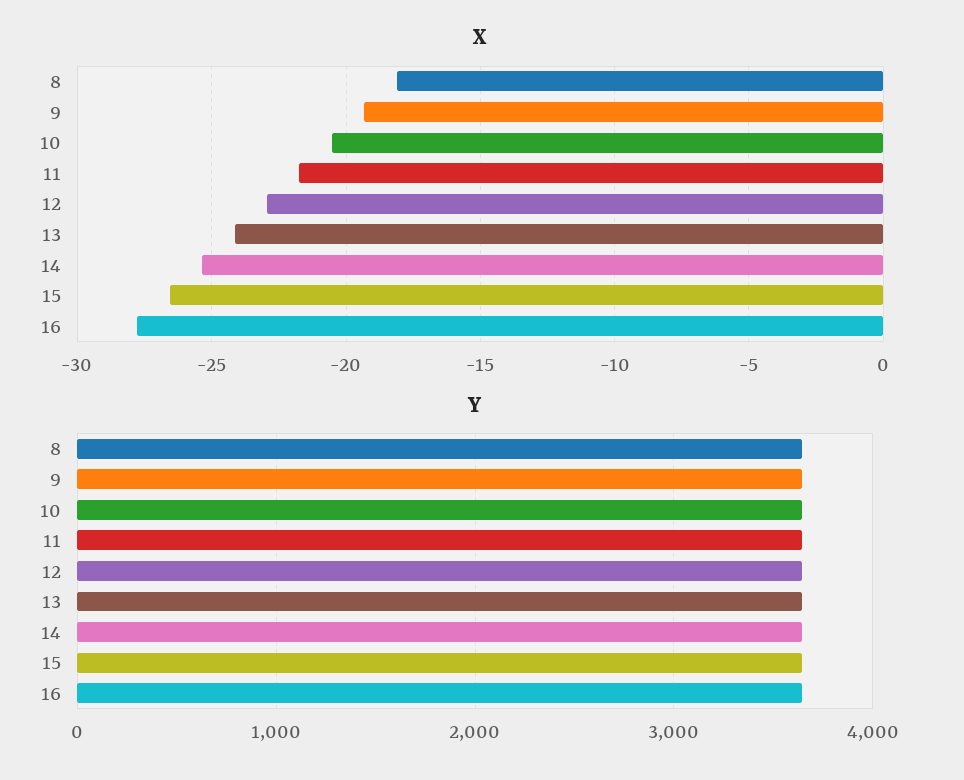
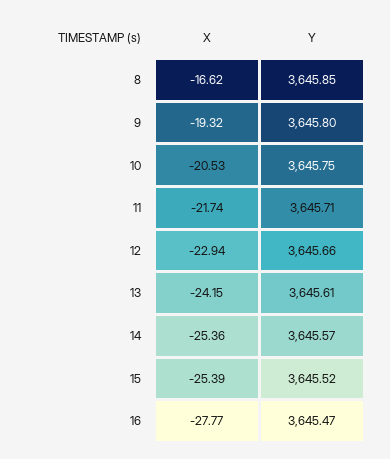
X, 8: -18 -> -16.62
X, 15: -26.5 -> -25.39

